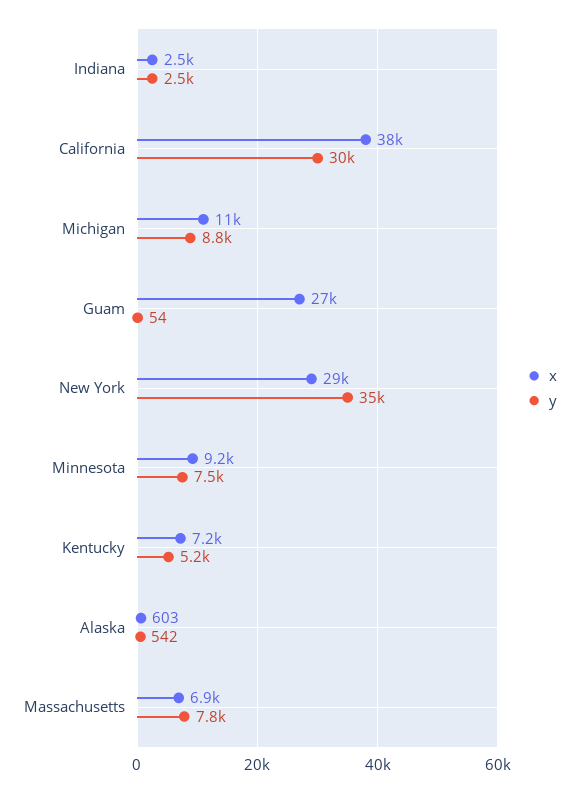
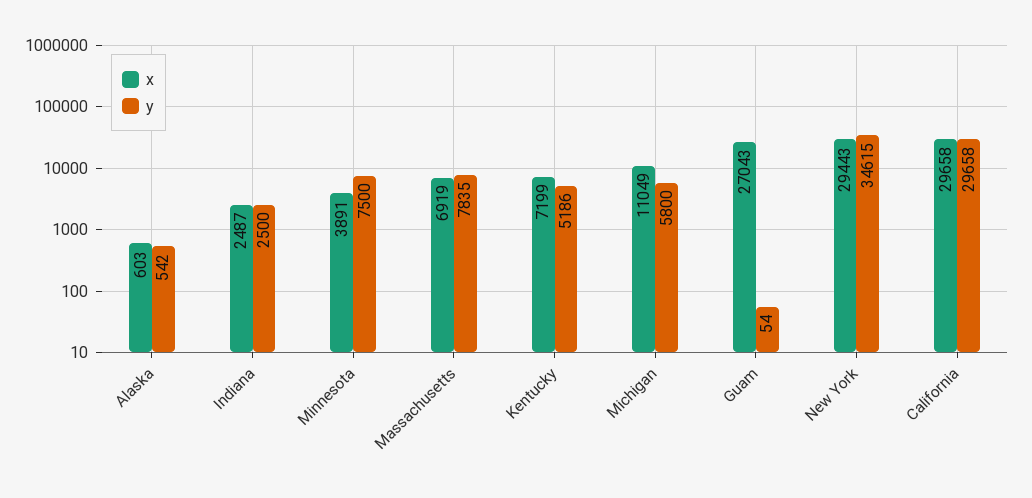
x, California: 38000 -> 29658
y, Michigan: 8800 -> 5800
x, Minnesota: 9200 -> 3891

